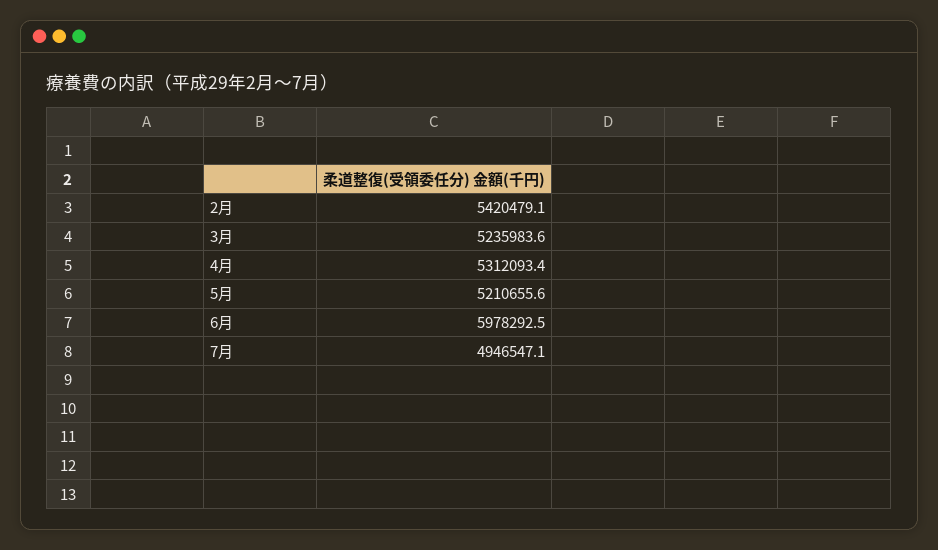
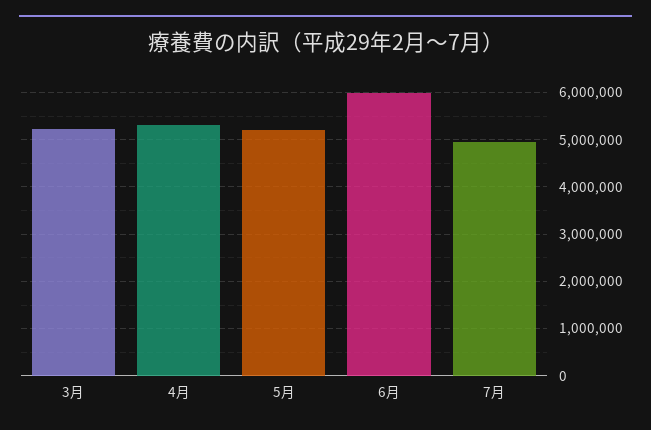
2月: 5420479.1 -> none

